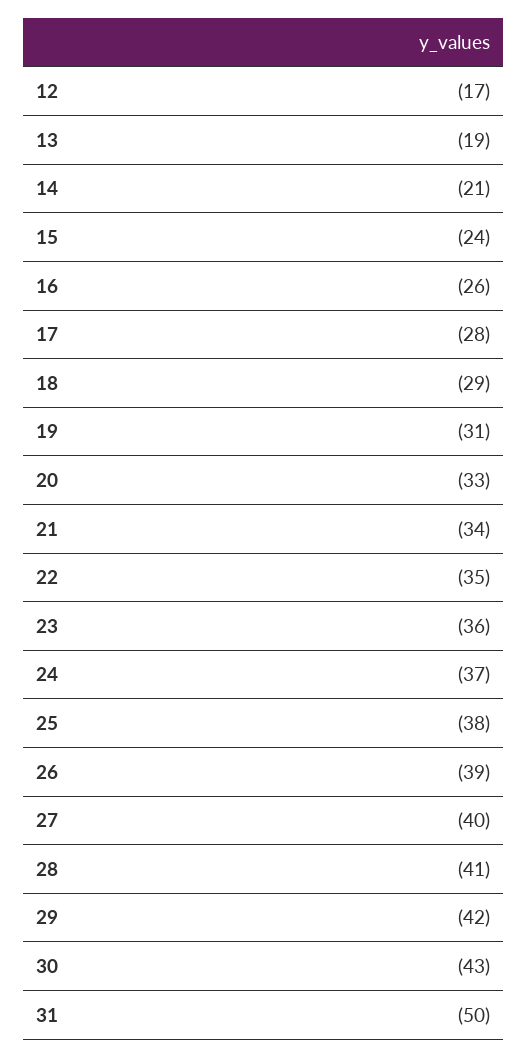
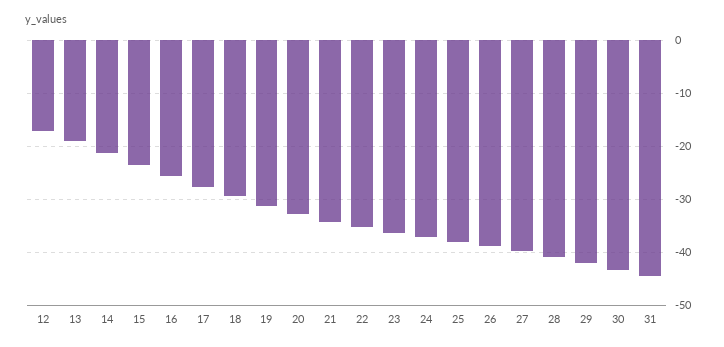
31: -50 -> -44

